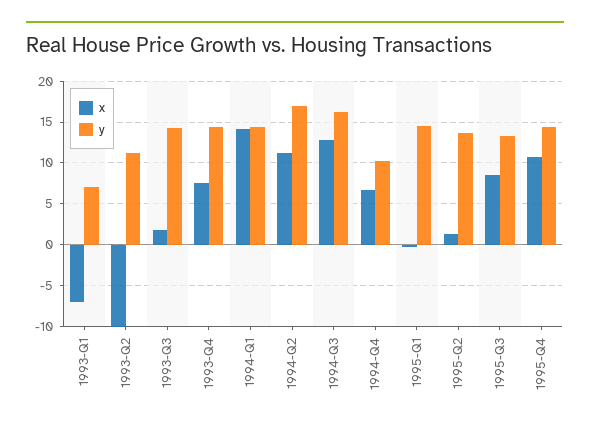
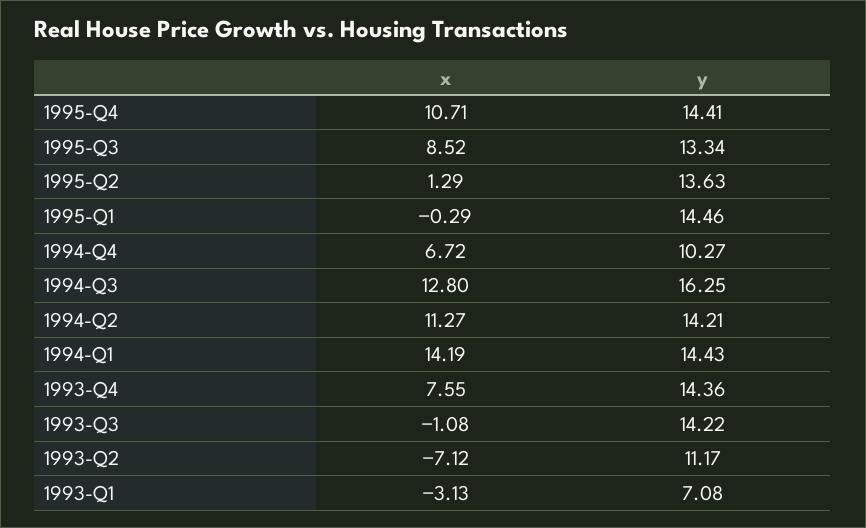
x, 1993-Q1: -7 -> -3.13
x, 1993-Q2: -10 -> -7.12
x, 1993-Q3: 2 -> -1.08
y, 1994-Q2: 17 -> 14.21

